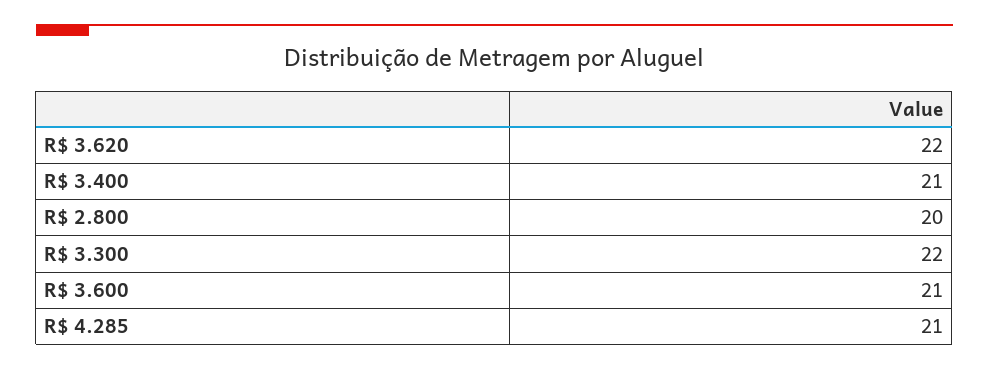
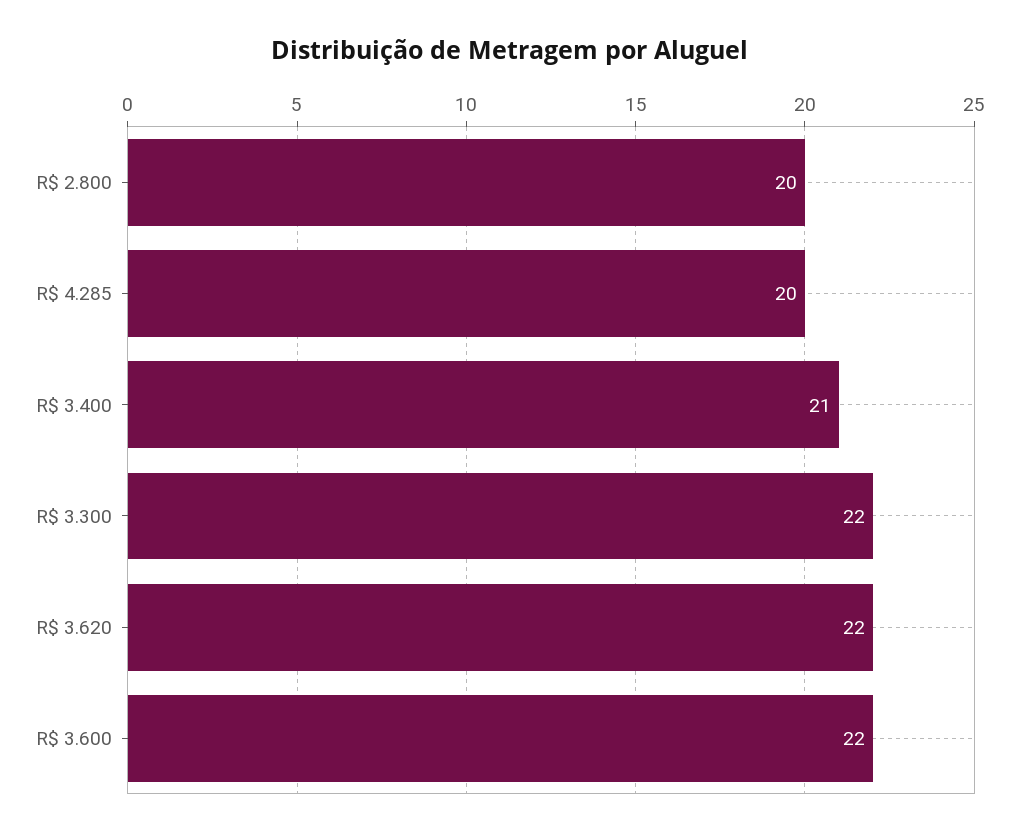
R$ 3.600: 21 -> 22
R$ 4.285: 21 -> 20

